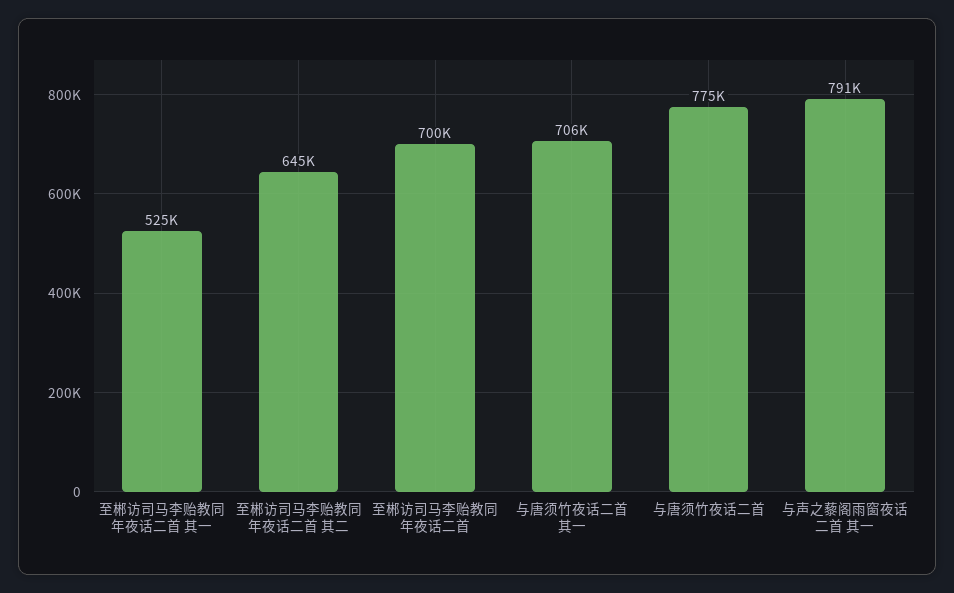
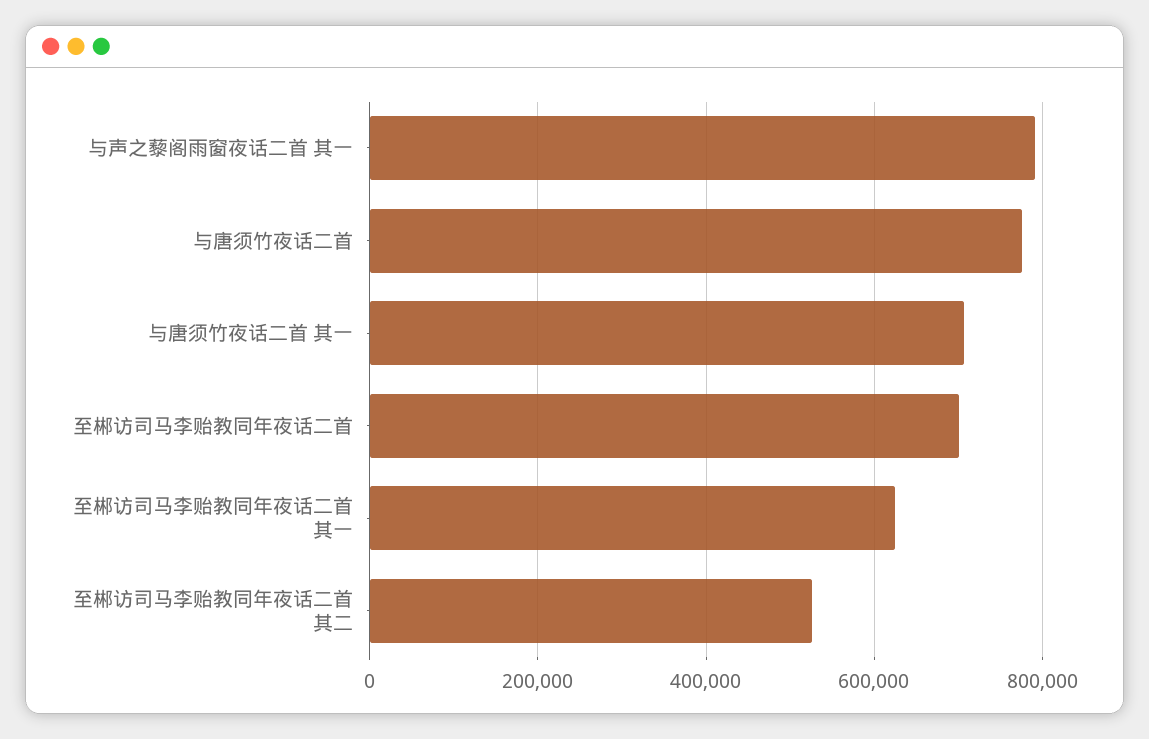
至郴访司马李贻教同年夜话二首 其一: 525000 -> 620000
至郴访司马李贻教同年夜话二首 其二: 645000 -> 520000

